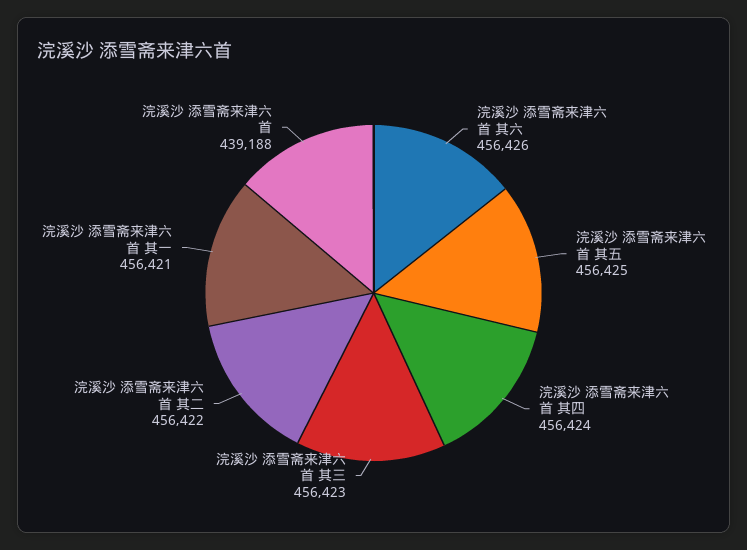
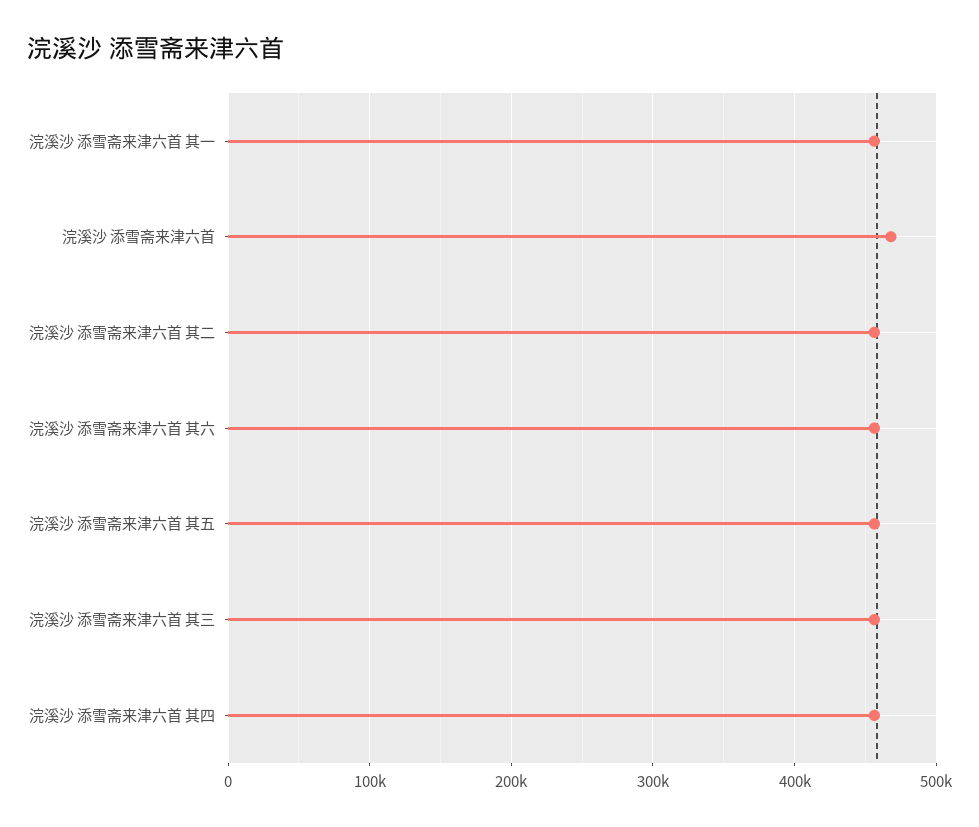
浣溪沙 添雪斋来津六首: 439188 -> 470000

